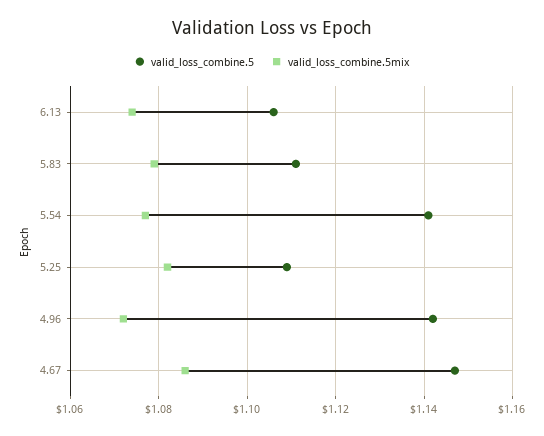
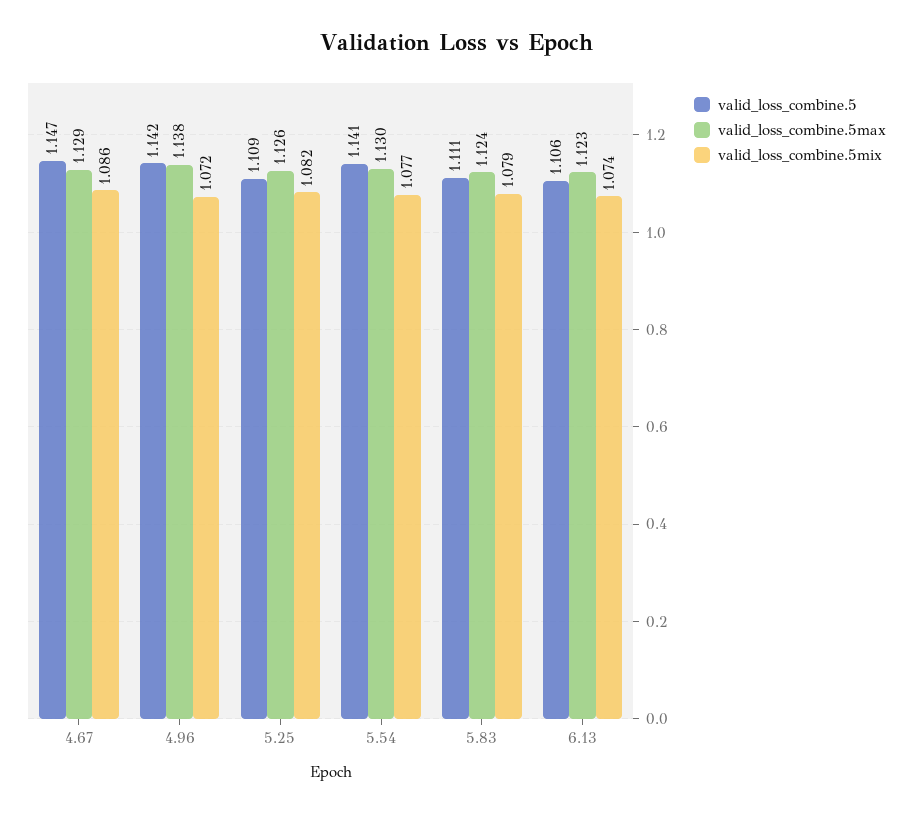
valid_loss_combine.5max, 4.67: none -> 1.129
valid_loss_combine.5max, 4.96: none -> 1.138
valid_loss_combine.5max, 5.25: none -> 1.126
valid_loss_combine.5max, 5.54: none -> 1.13
valid_loss_combine.5max, 5.83: none -> 1.124
valid_loss_combine.5max, 6.13: none -> 1.123

